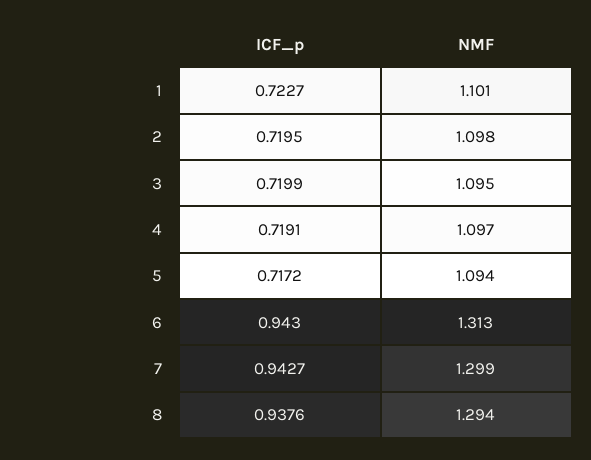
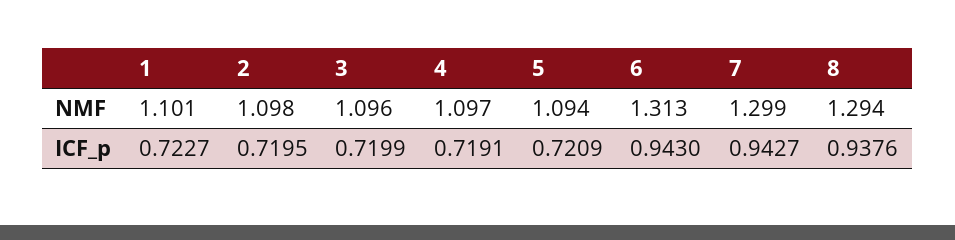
NMF, 3: 1.095 -> 1.096
ICF_p, 5: 0.7172 -> 0.7209

